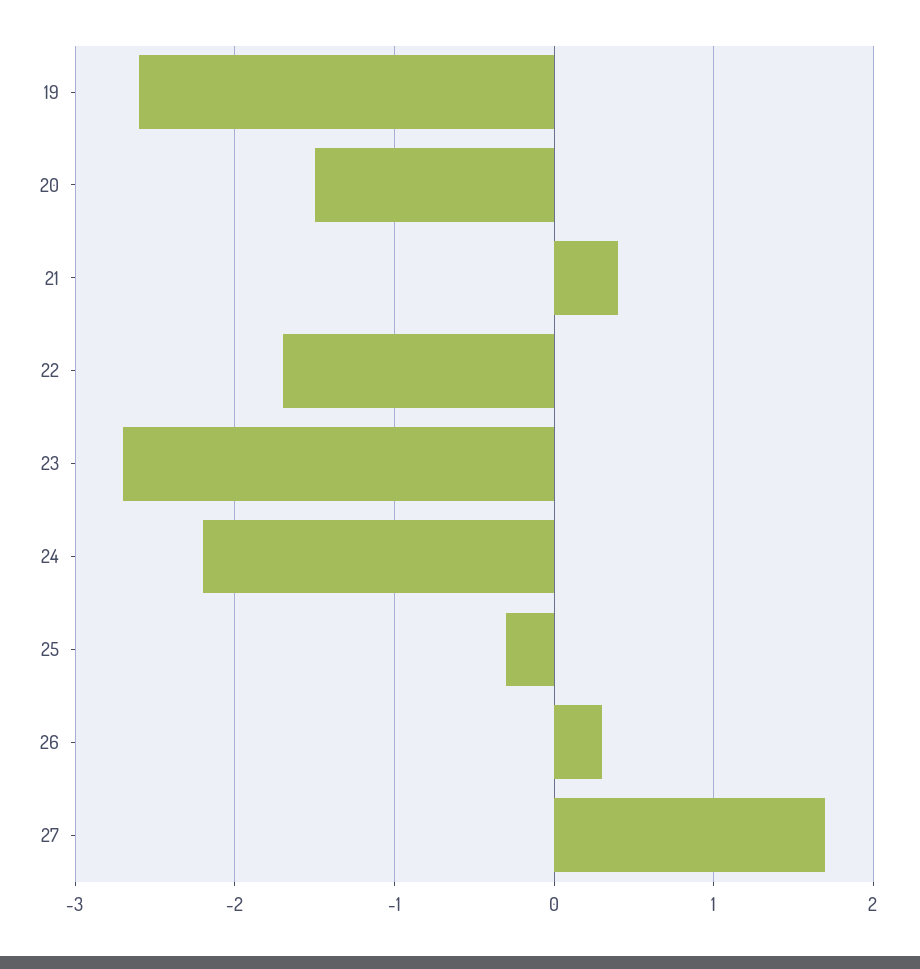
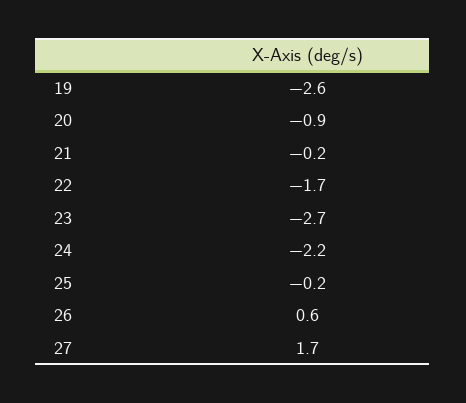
20: -1.5 -> -0.9
21: 0.4 -> -0.2
25: -0.3 -> -0.2
26: 0.3 -> 0.6

